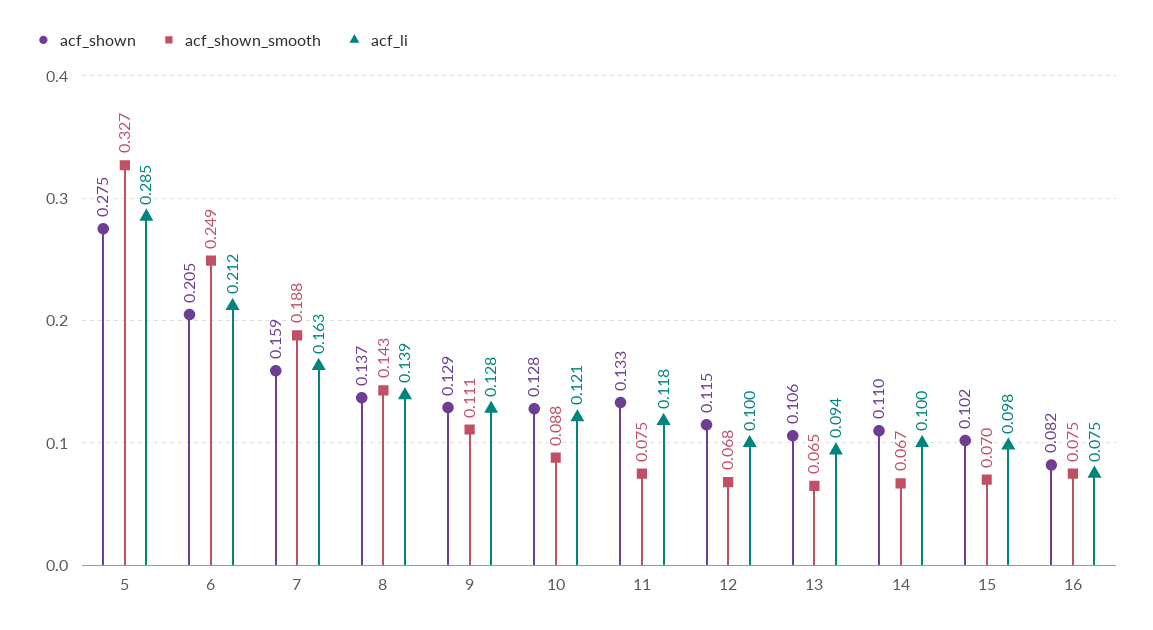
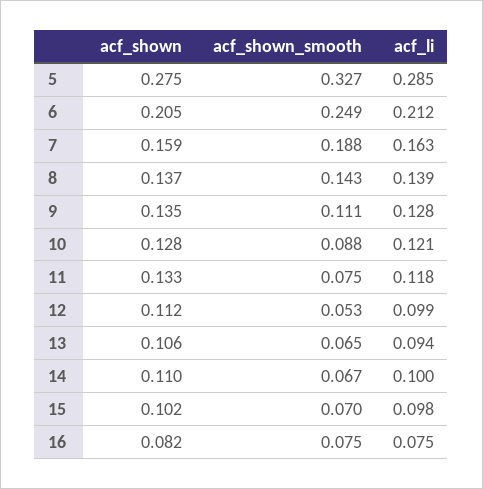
acf_shown, 9: 0.129 -> 0.135
acf_shown, 12: 0.115 -> 0.112
acf_shown_smooth, 12: 0.068 -> 0.053
acf_li, 12: 0.1 -> 0.099

